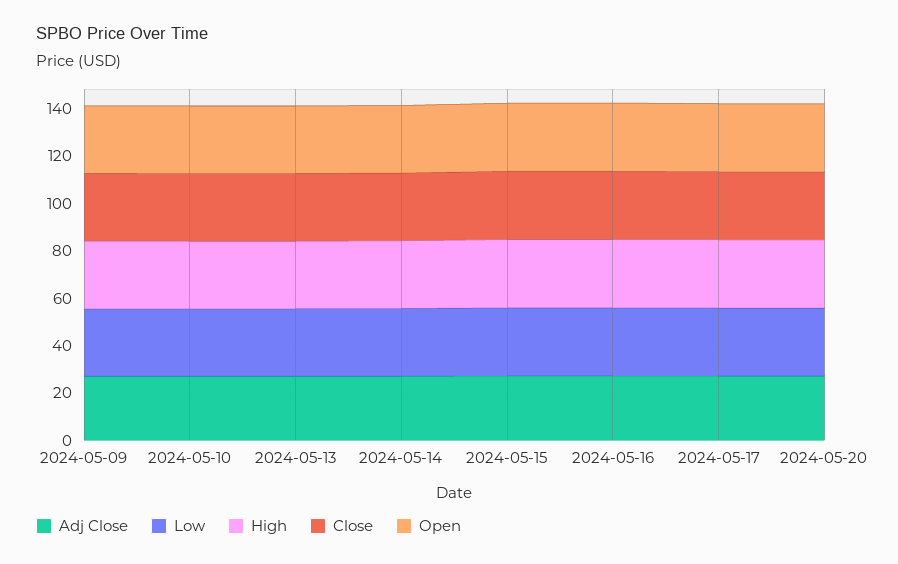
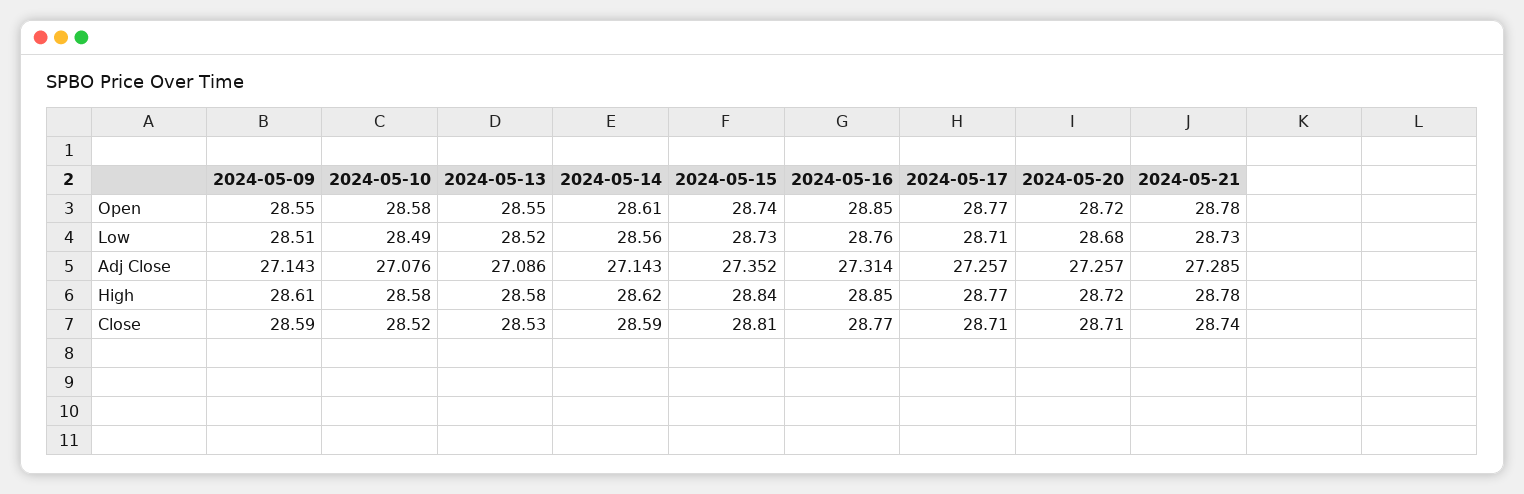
Open, 2024-05-21: none -> 28.78
Low, 2024-05-21: none -> 28.73
Adj Close, 2024-05-21: none -> 27.285
High, 2024-05-21: none -> 28.78
Close, 2024-05-21: none -> 28.74

